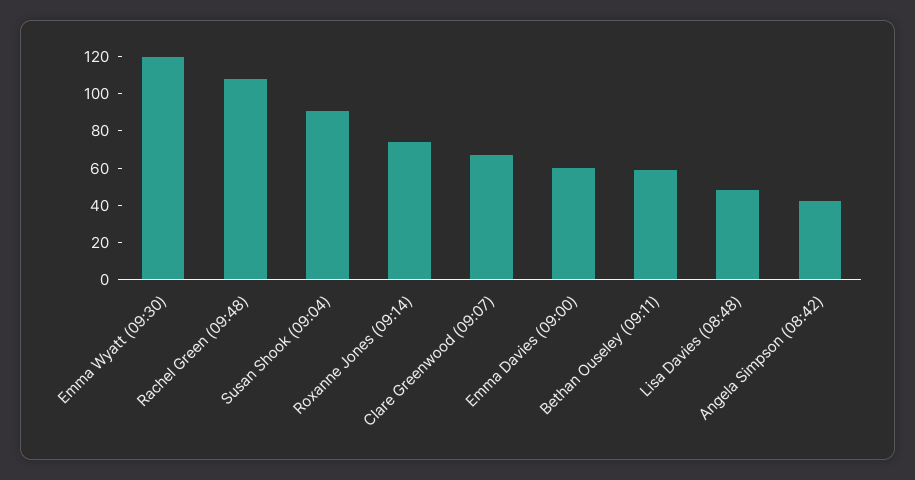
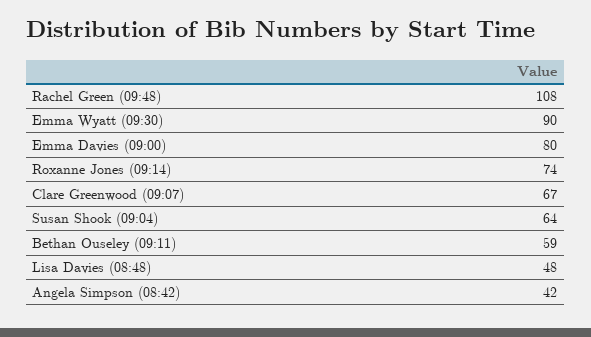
Emma Wyatt (09:30): 120 -> 90
Susan Shook (09:04): 90 -> 64
Emma Davies (09:00): 60 -> 80

